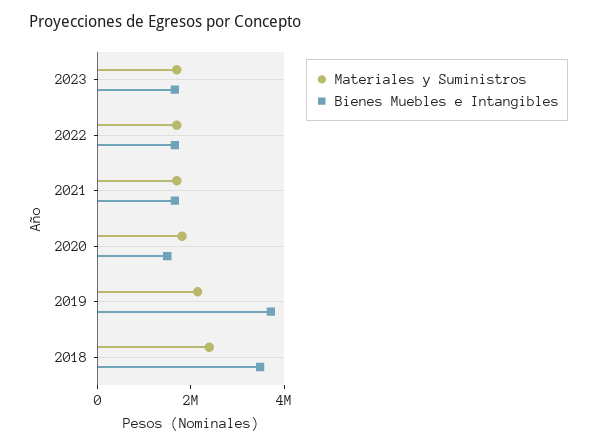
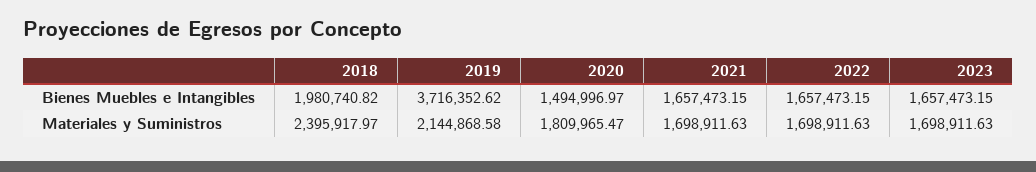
Bienes Muebles e Intangibles, 2018: 3500000 -> 1980740.82

